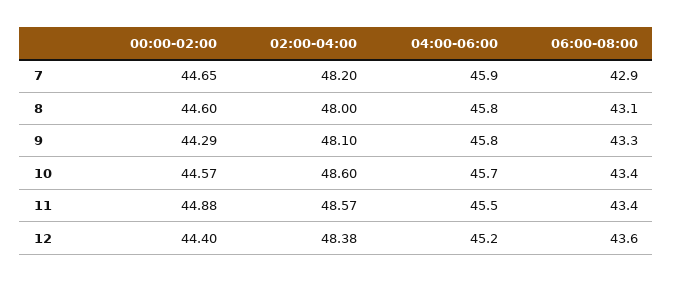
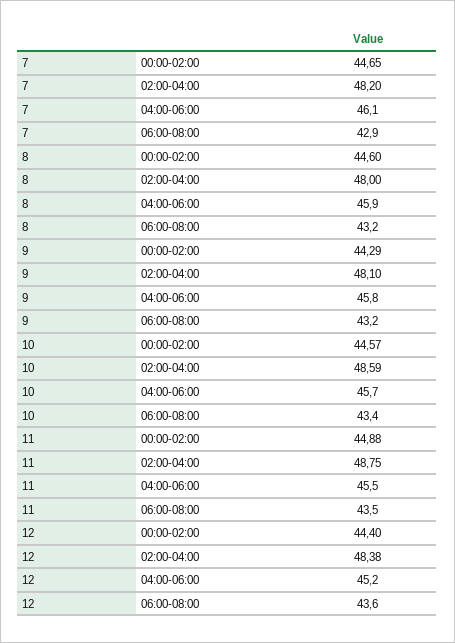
04:00-06:00, 7: 45.9 -> 46.1
04:00-06:00, 8: 45.8 -> 45.9
06:00-08:00, 8: 43.1 -> 43.2
06:00-08:00, 9: 43.3 -> 43.2
02:00-04:00, 10: 48.6 -> 48.59
02:00-04:00, 11: 48.57 -> 48.75
06:00-08:00, 11: 43.4 -> 43.5

